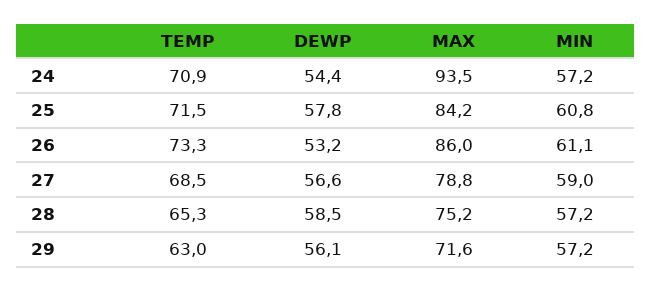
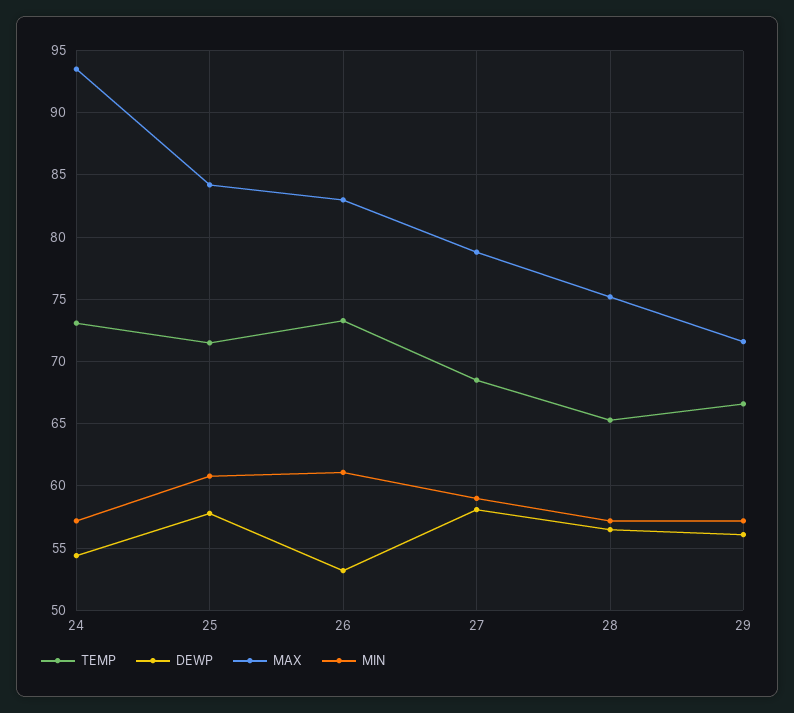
TEMP, 24: 70.9 -> 73
MAX, 26: 86 -> 83
DEWP, 27: 56.6 -> 58
DEWP, 28: 58.5 -> 56.5
TEMP, 29: 63 -> 66.5

